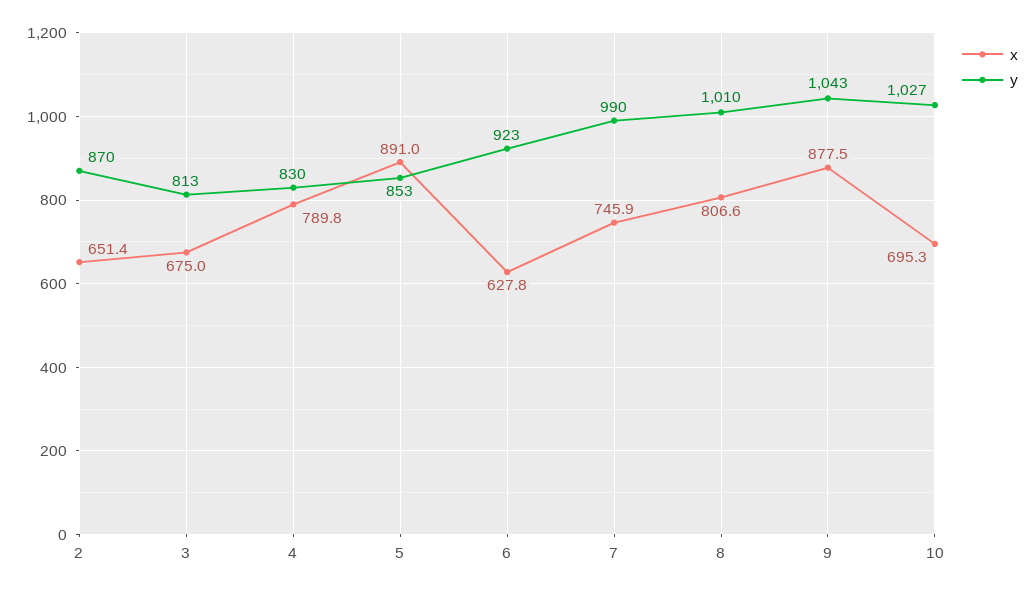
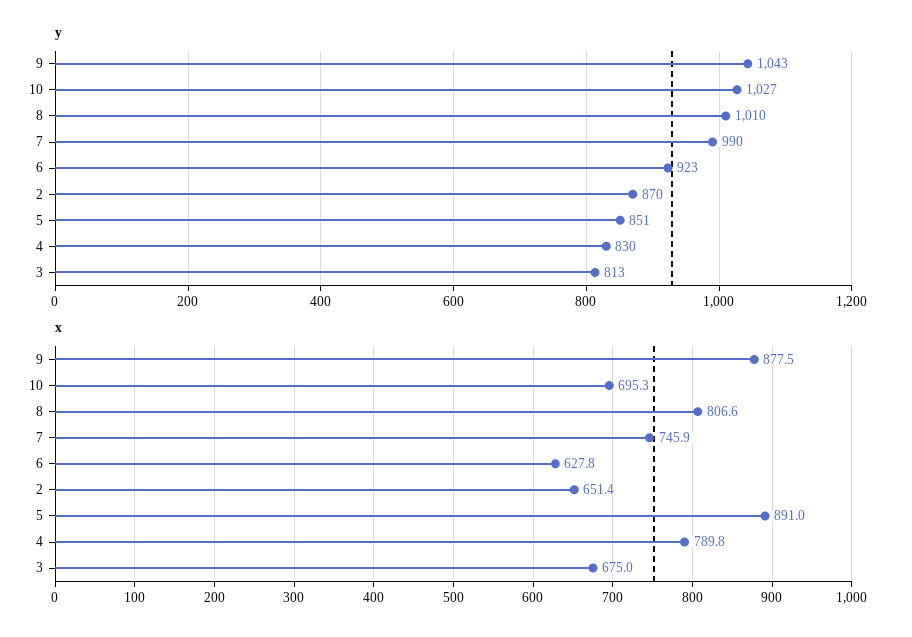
y, 5: 853 -> 851

